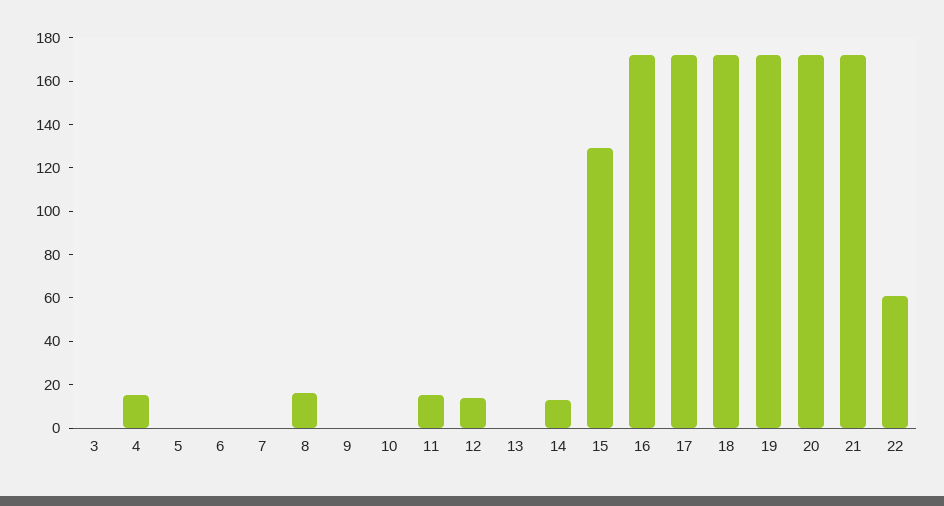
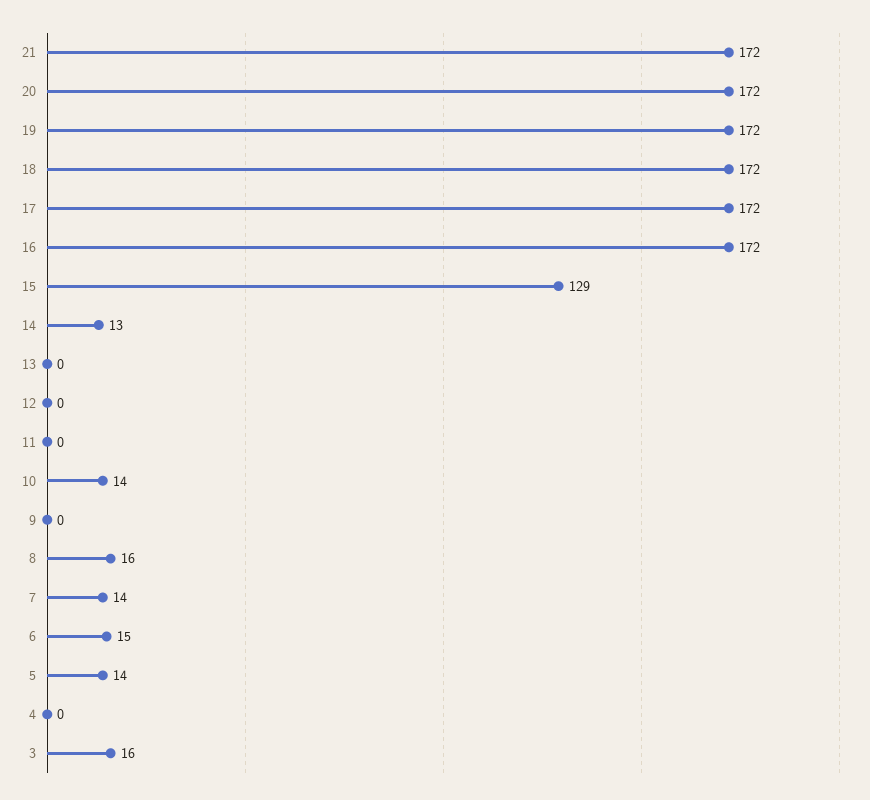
3: 0 -> 16
4: 15 -> 0
5: 0 -> 14
6: 0 -> 15
7: 0 -> 14
10: 0 -> 14
11: 15 -> 0
12: 15 -> 0
22: 60 -> none

